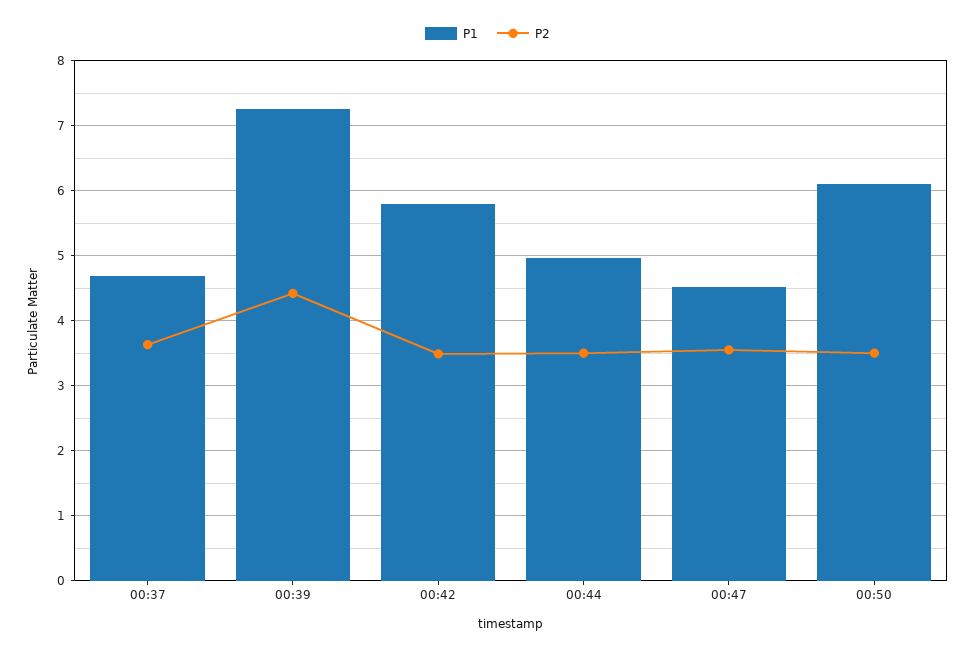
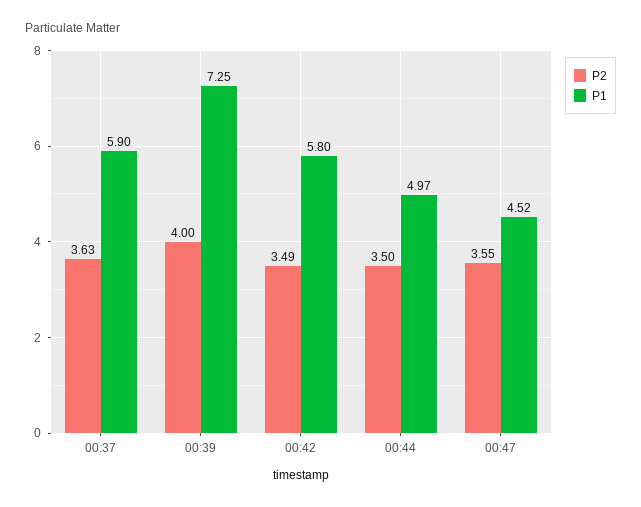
P1, 00:37: 4.7 -> 5.9
P2, 00:39: 4.4 -> 4
P1, 00:50: 6.1 -> none
P2, 00:50: 3.5 -> none

